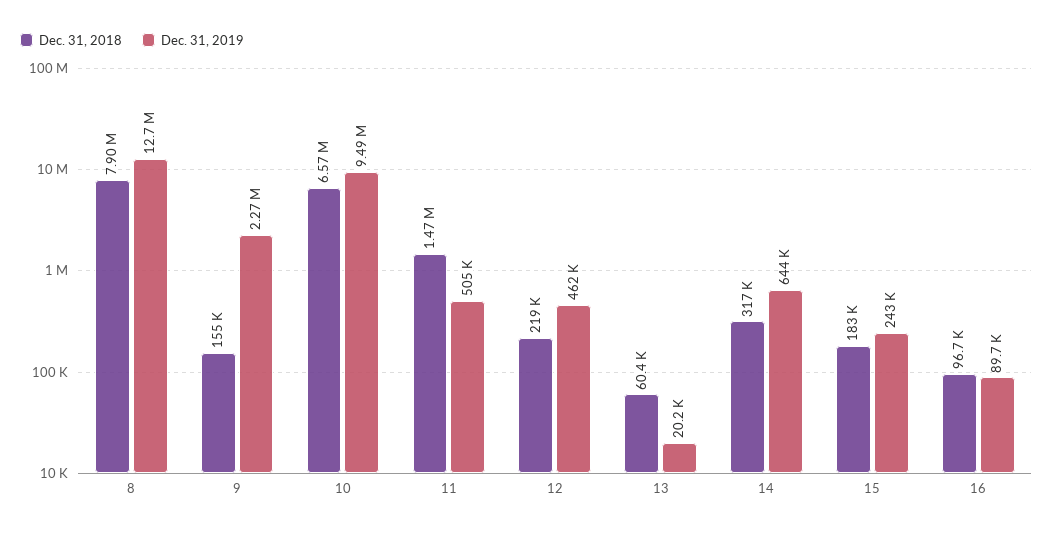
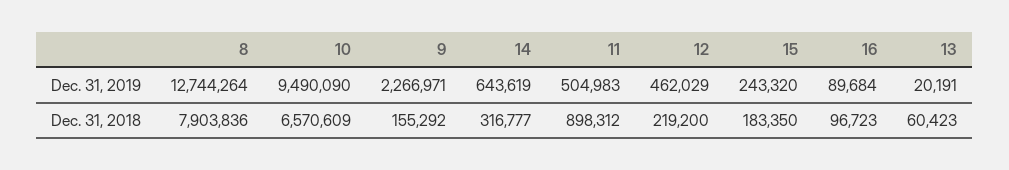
Dec. 31, 2018, 11: 1470000 -> 898312

